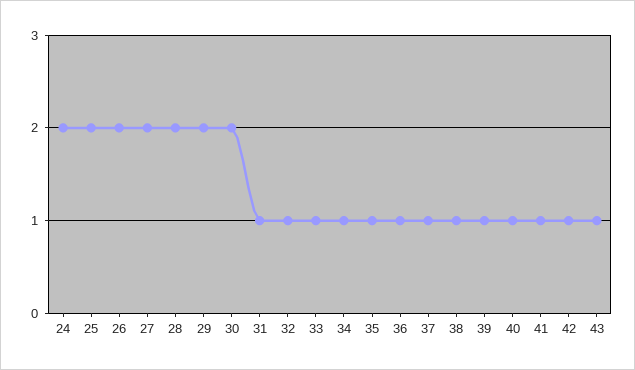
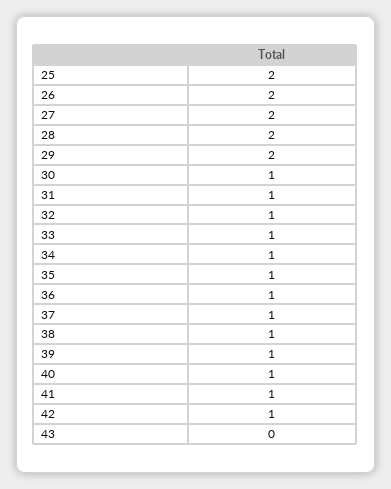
24: 2 -> none
30: 2 -> 1
43: 1 -> 0

